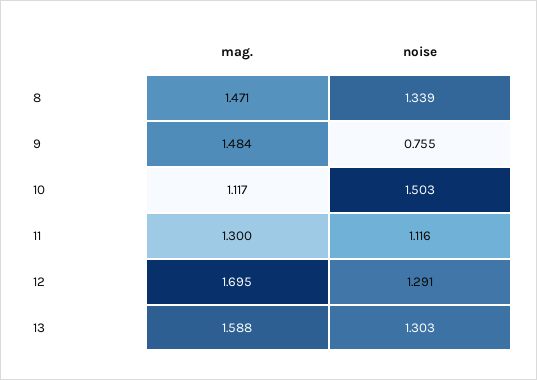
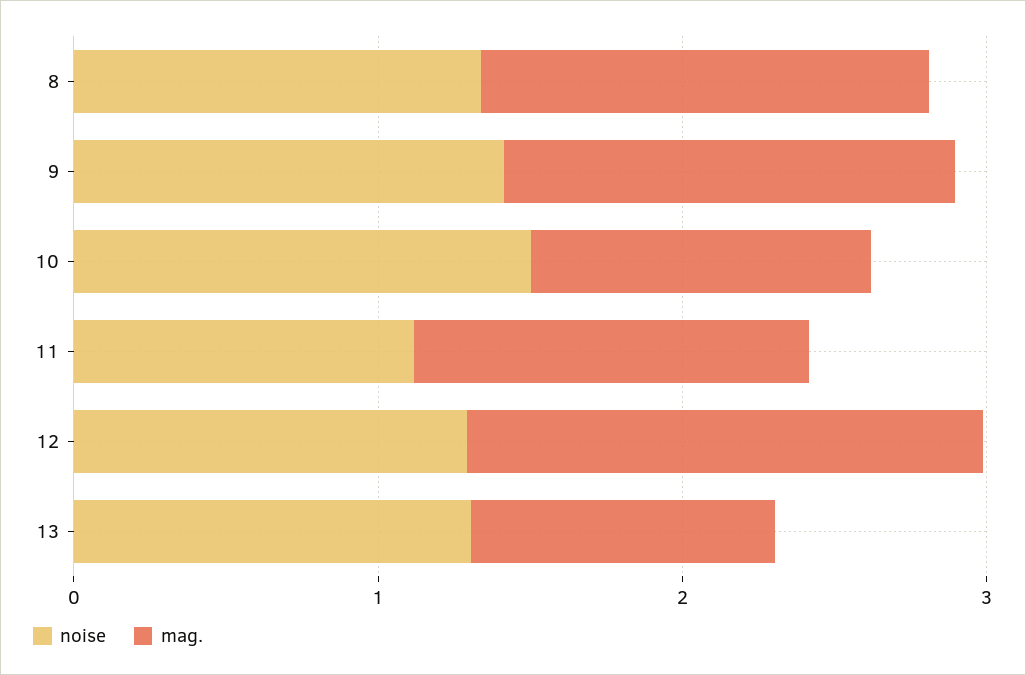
noise, 9: 0.755 -> 1.4
mag., 13: 1.588 -> 1

